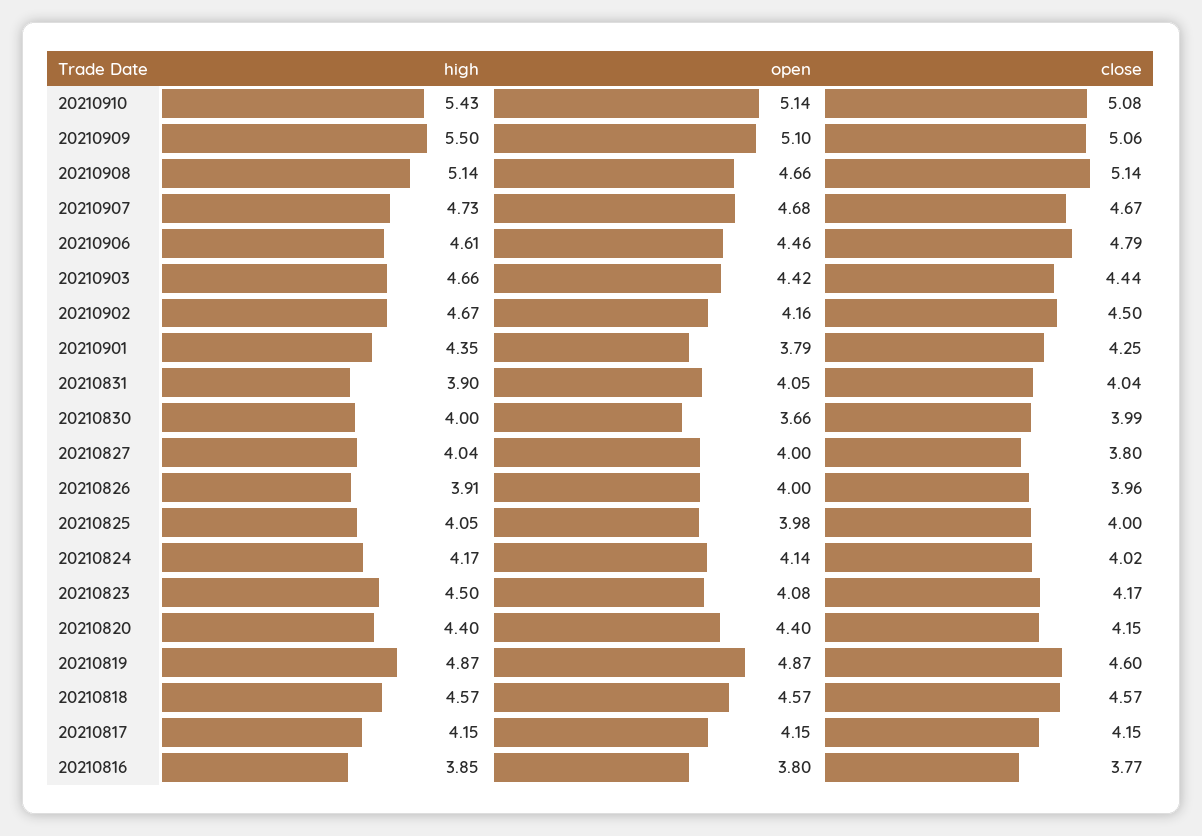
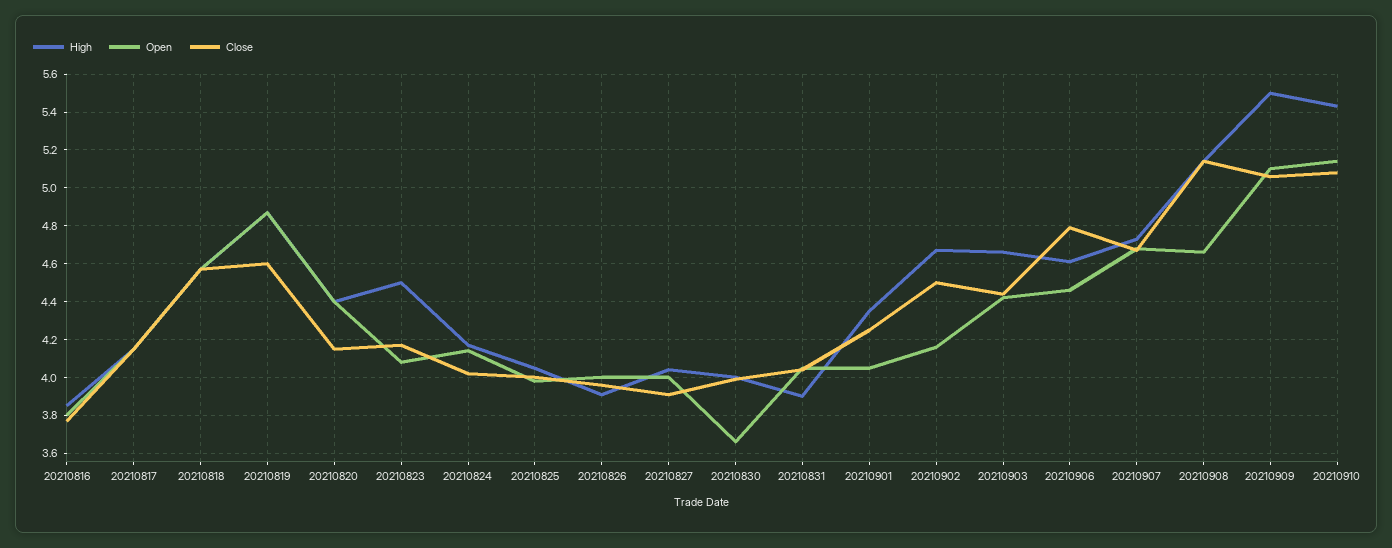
open, 20210901: 3.79 -> 4.05
close, 20210827: 3.8 -> 3.9

